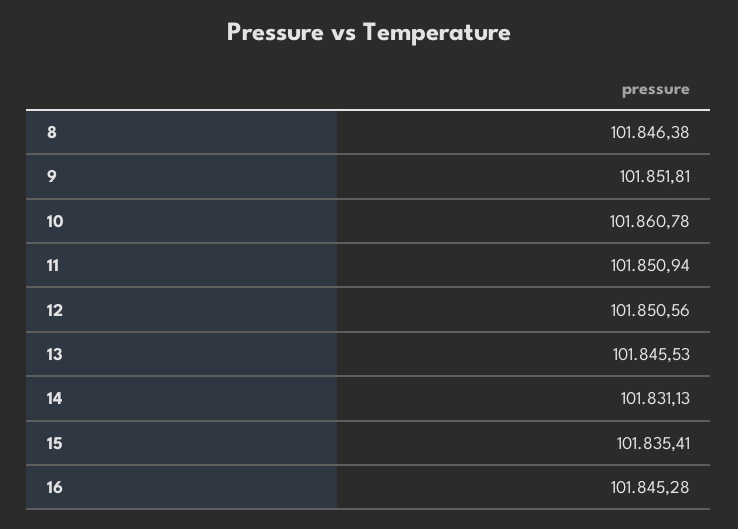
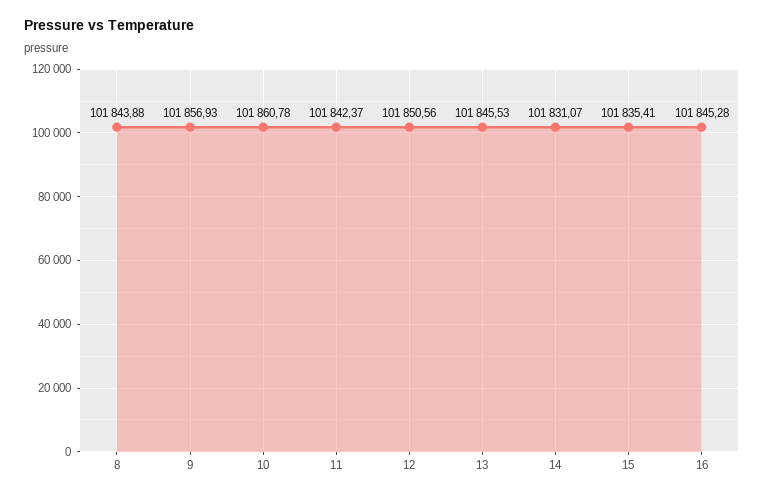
8: 101846.38 -> 101843.88
9: 101851.81 -> 101856.93
11: 101850.94 -> 101842.37
14: 101831.13 -> 101831.07

